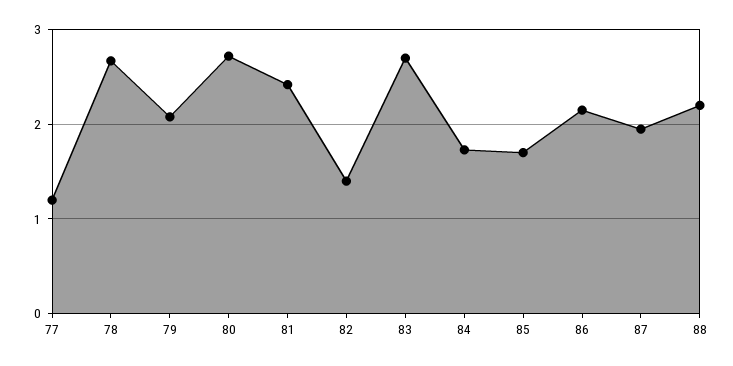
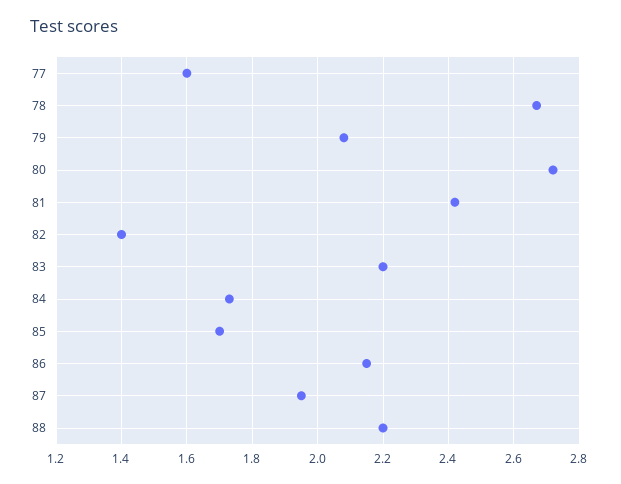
77: 1.2 -> 1.6
83: 2.7 -> 2.2

